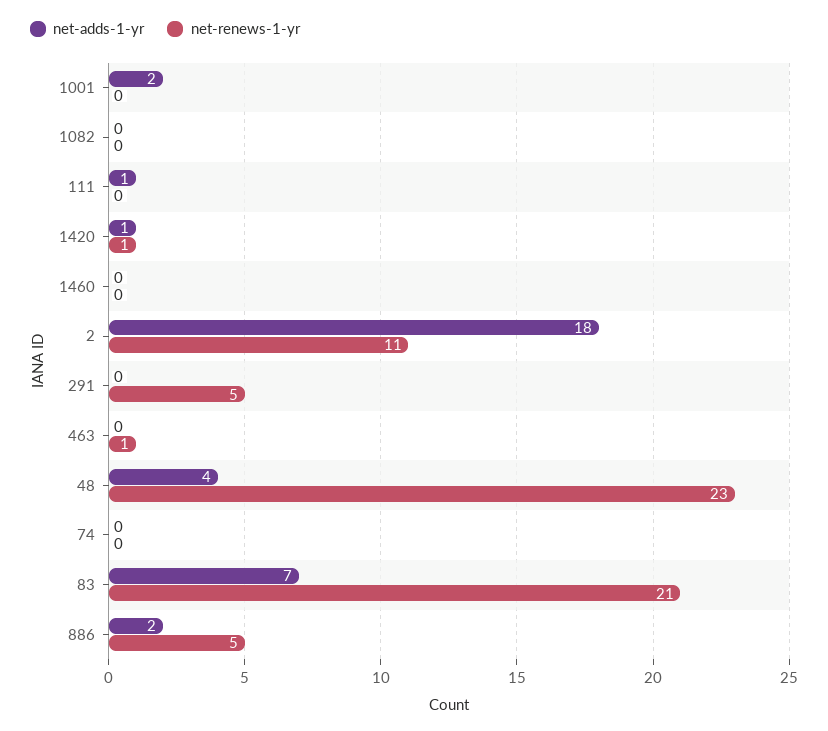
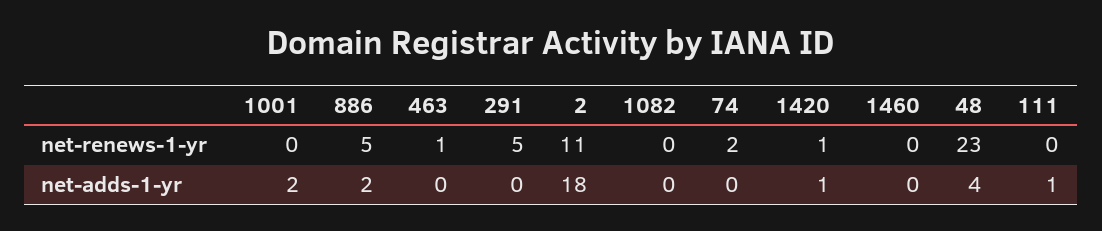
net-renews-1-yr, 74: 0 -> 2
net-adds-1-yr, 83: 7 -> none
net-renews-1-yr, 83: 21 -> none

